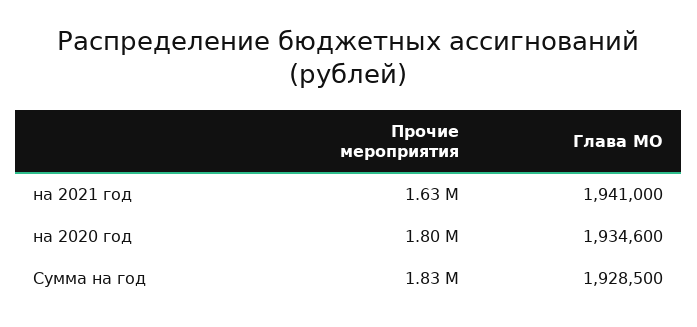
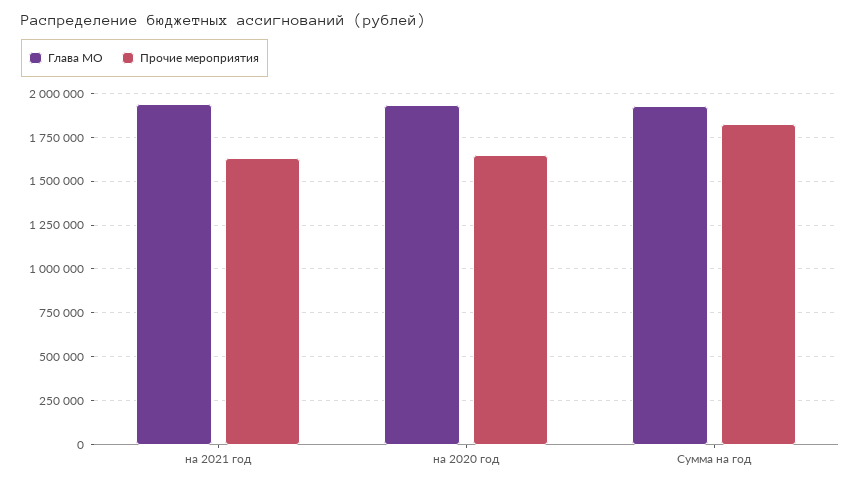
Прочие мероприятия, на 2020 год: 1800000 -> 1650000

